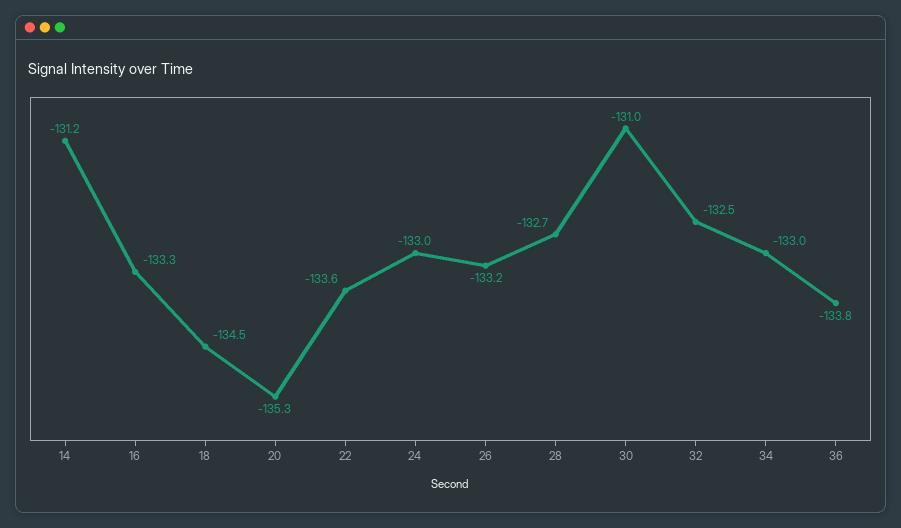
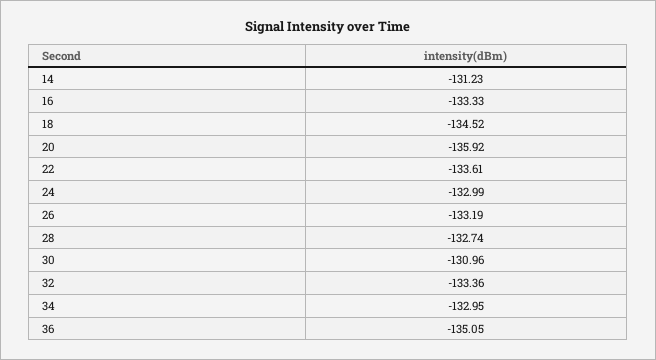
20: -135.3 -> -135.92
32: -132.5 -> -133.36
36: -133.8 -> -135.05

